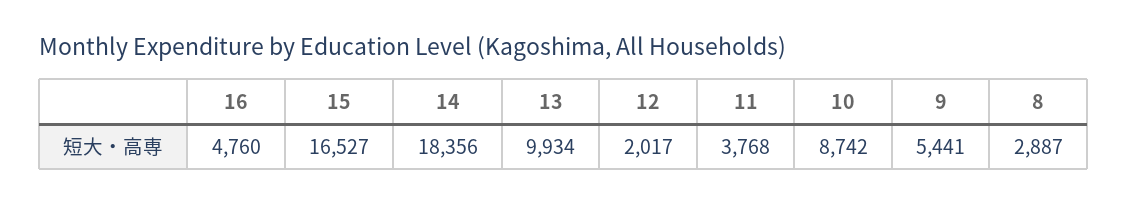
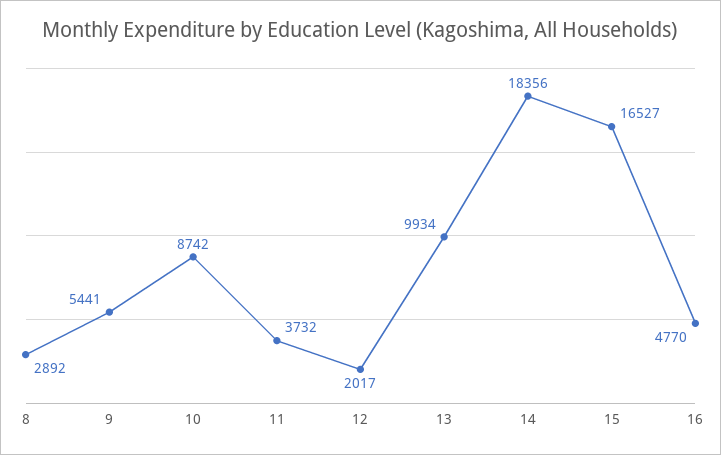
16: 4760 -> 4770
11: 3768 -> 3732
8: 2887 -> 2892

